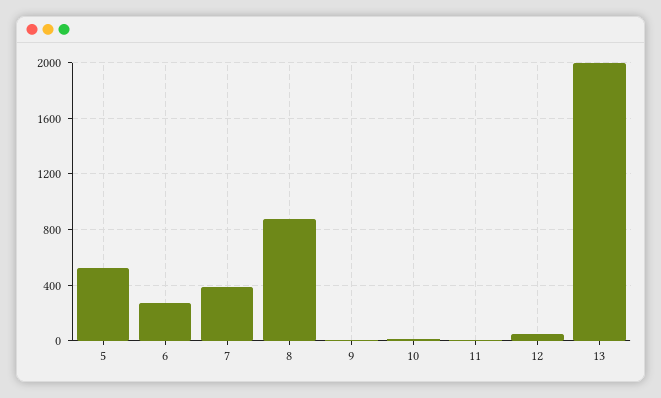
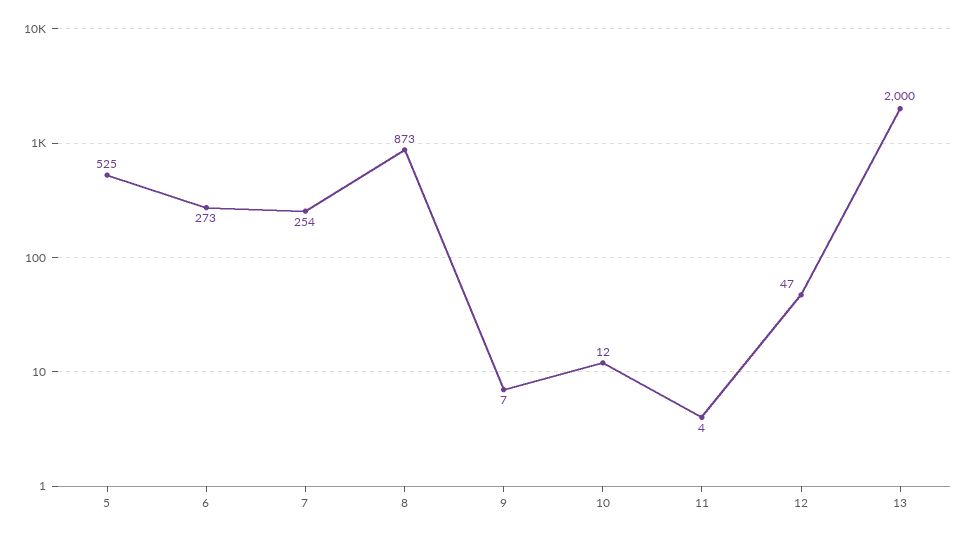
7: 400 -> 254

